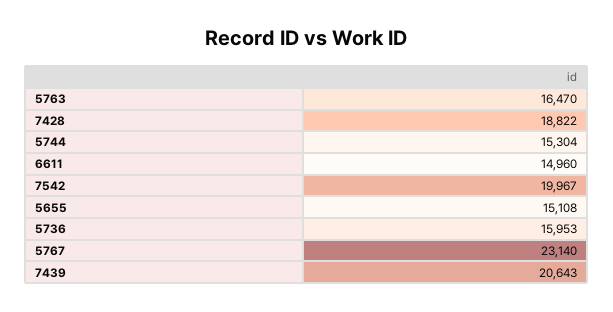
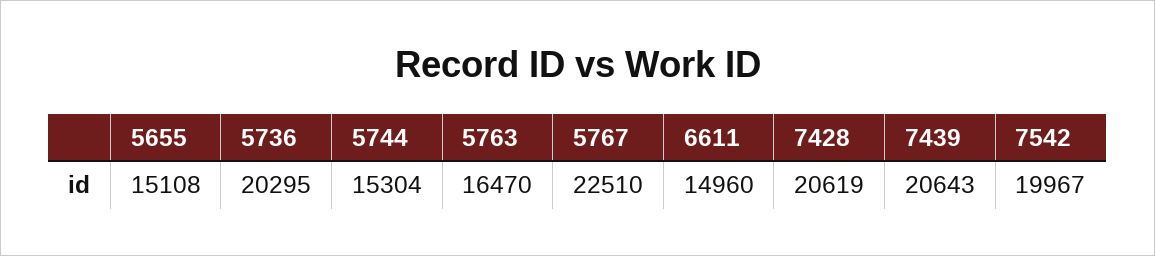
7428: 18822 -> 20619
5736: 15953 -> 20295
5767: 23140 -> 22510

